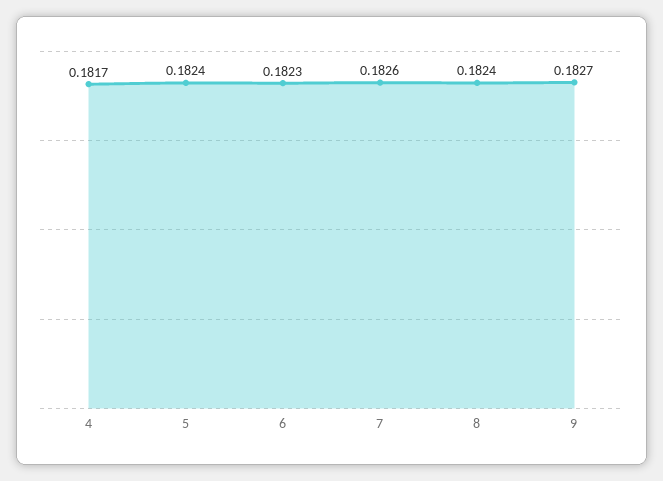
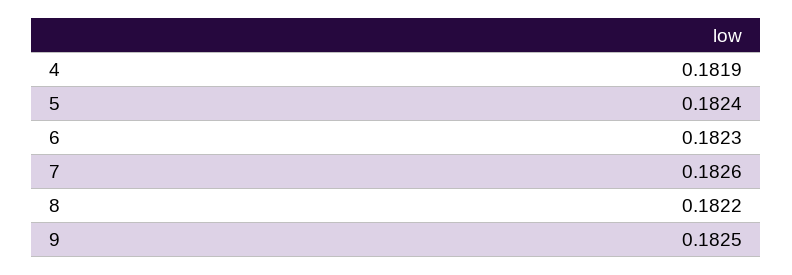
4: 0.1817 -> 0.1819
8: 0.1824 -> 0.1822
9: 0.1827 -> 0.1825

